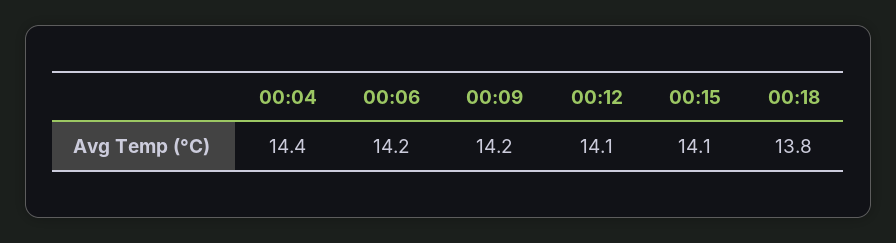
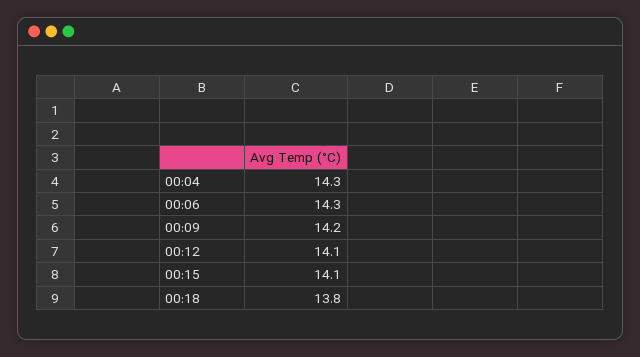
00:04: 14.4 -> 14.3
00:06: 14.2 -> 14.3

